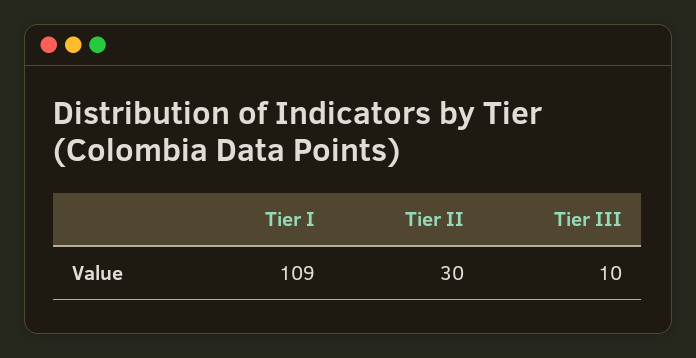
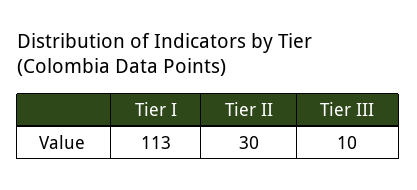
Tier I: 109 -> 113

